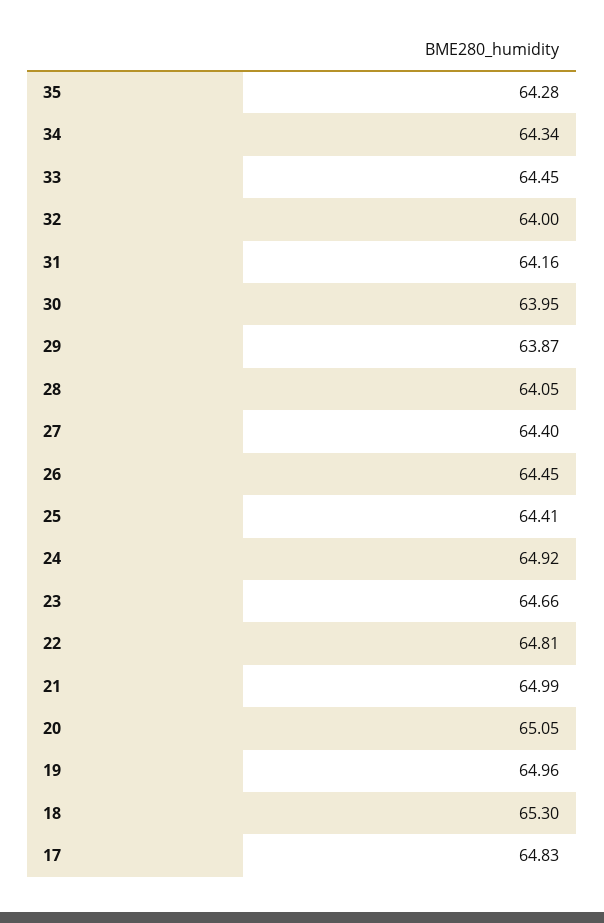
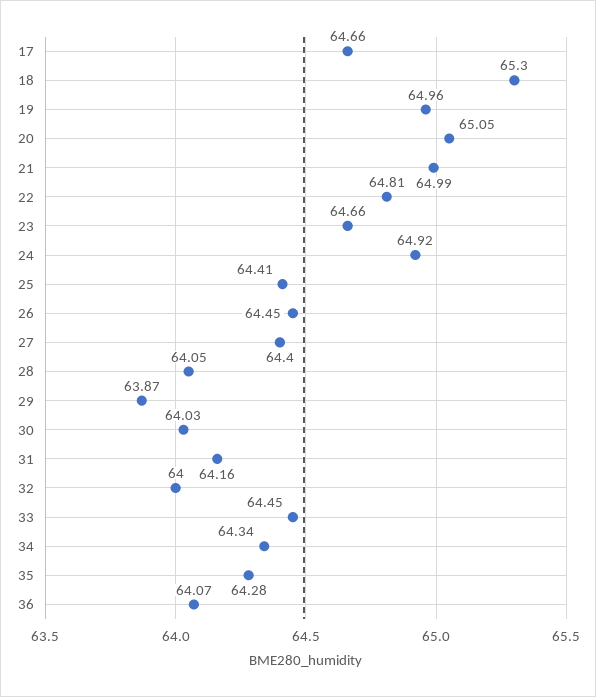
30: 63.95 -> 64.03
17: 64.83 -> 64.66
36: none -> 64.07

